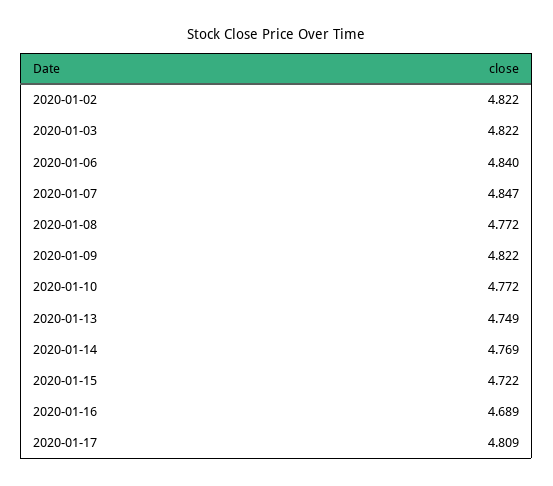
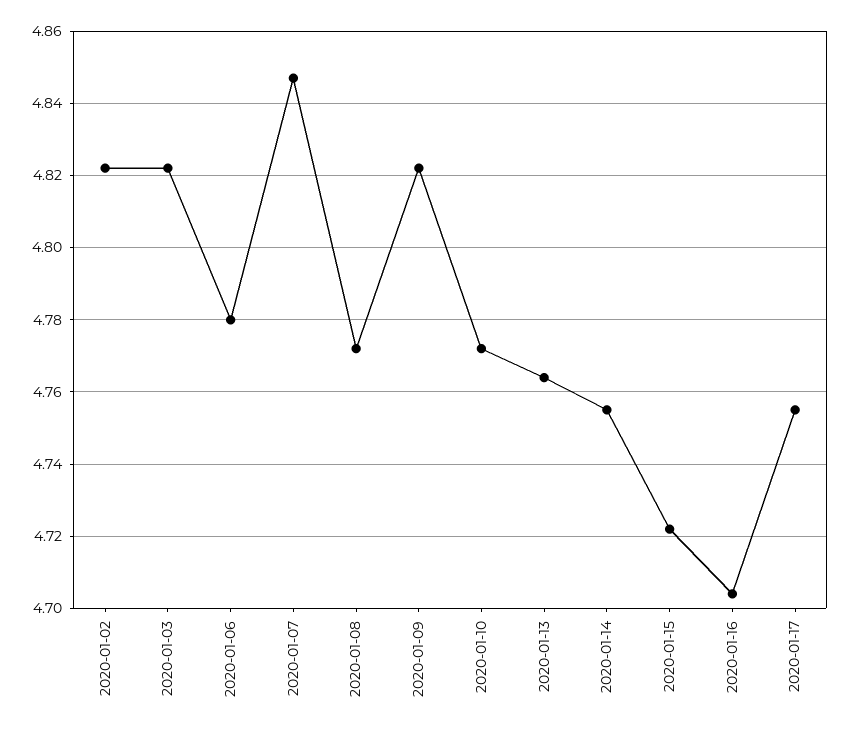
2020-01-06: 4.84 -> 4.78
2020-01-13: 4.749 -> 4.765
2020-01-14: 4.769 -> 4.755
2020-01-16: 4.689 -> 4.705
2020-01-17: 4.809 -> 4.755

